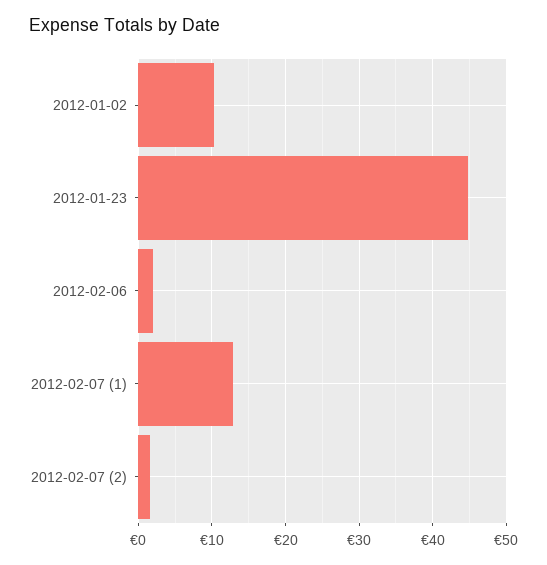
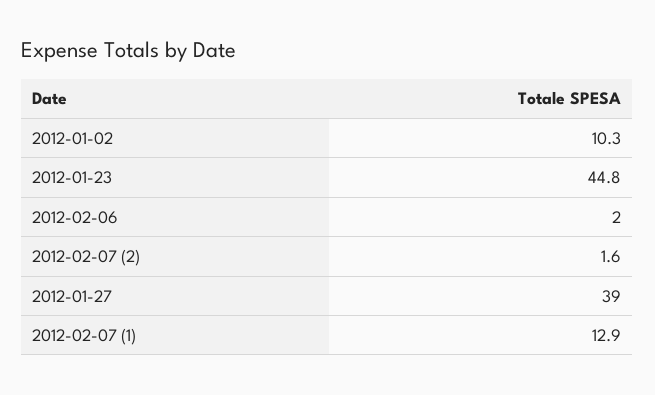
2012-01-27: none -> 39

